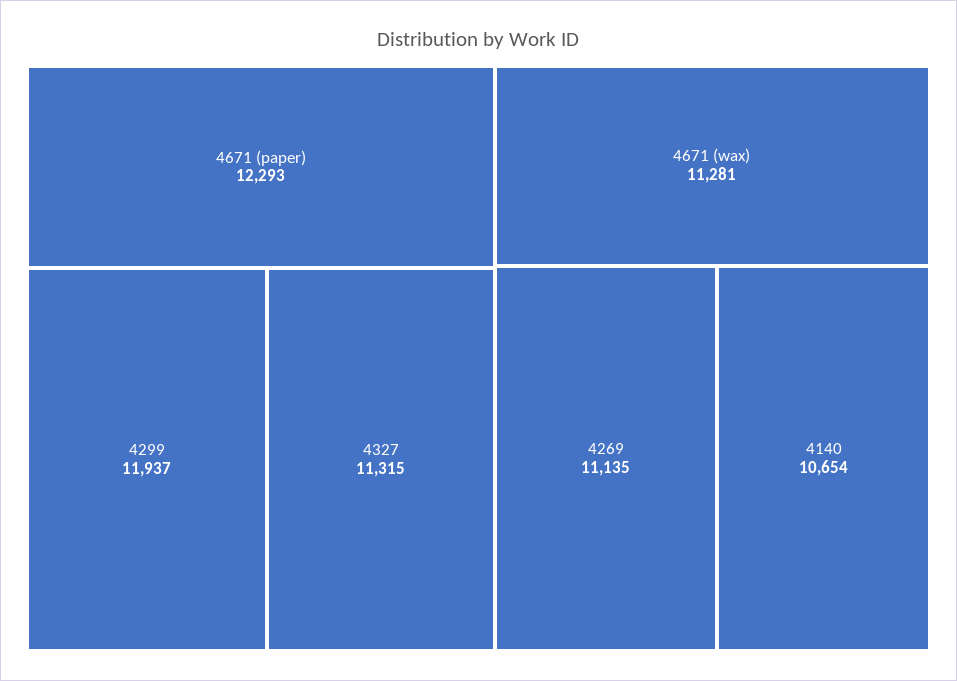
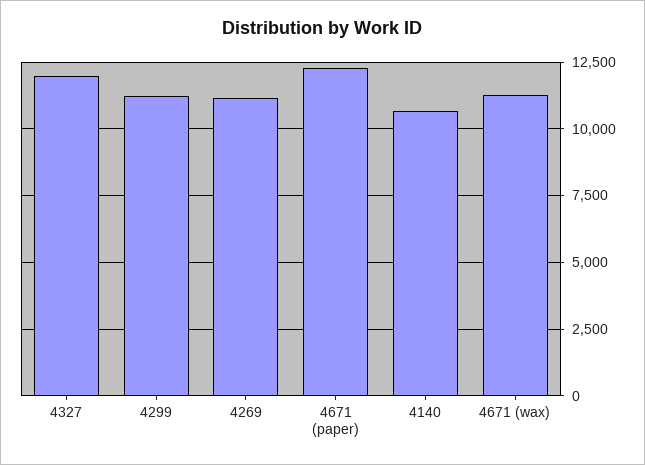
4299: 11937 -> 11250
4327: 11315 -> 12000

